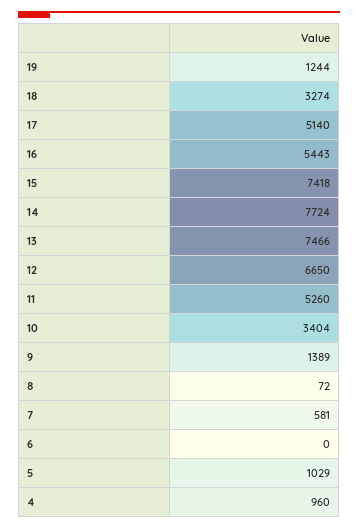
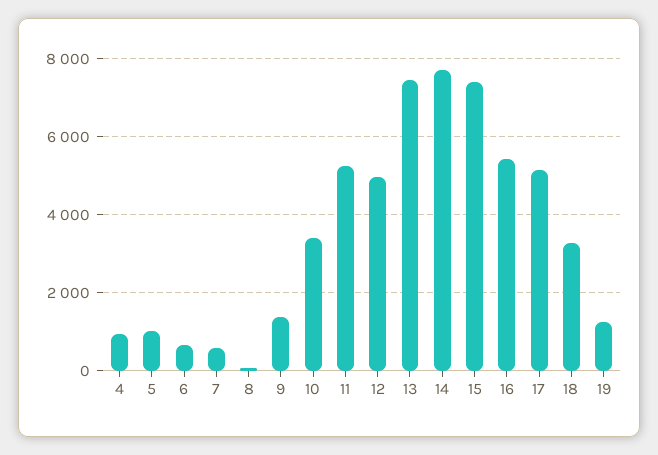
12: 6650 -> 5000
6: 0 -> 600

